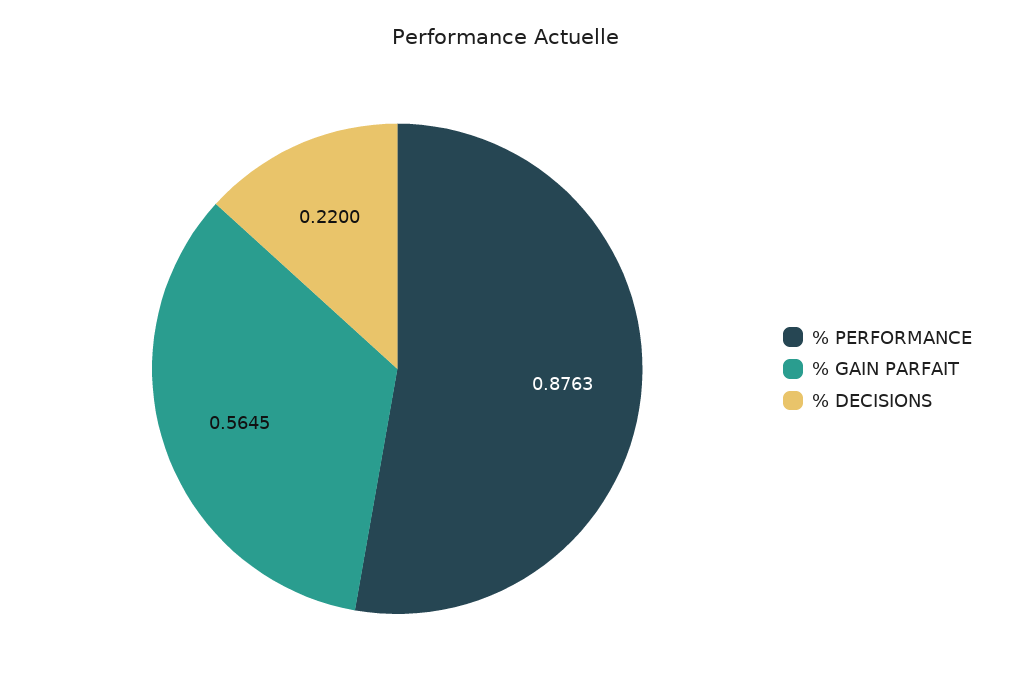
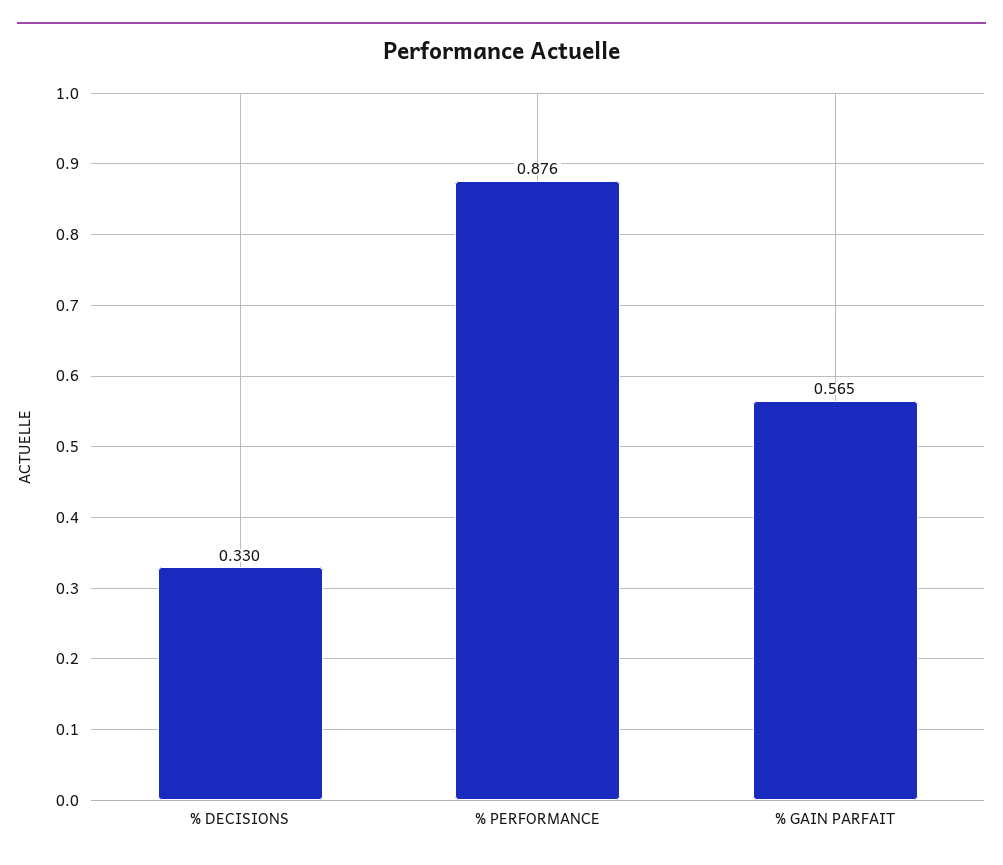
% DECISIONS: 0.22 -> 0.33

